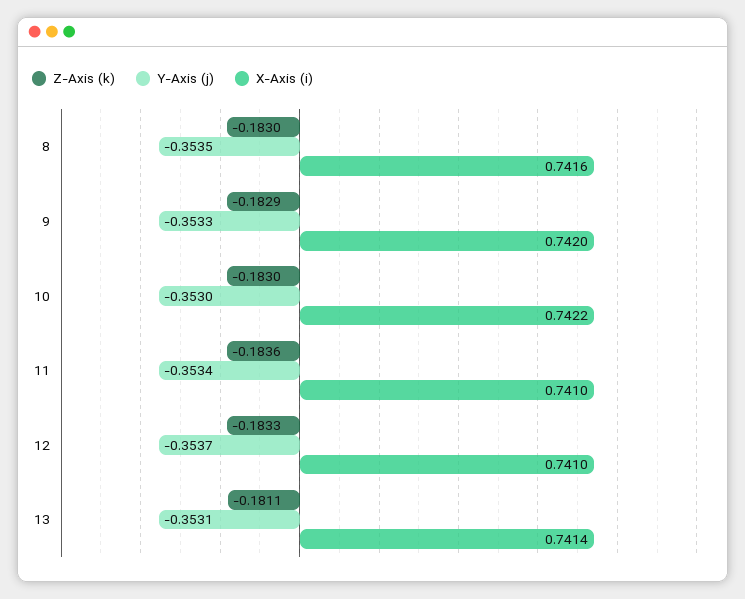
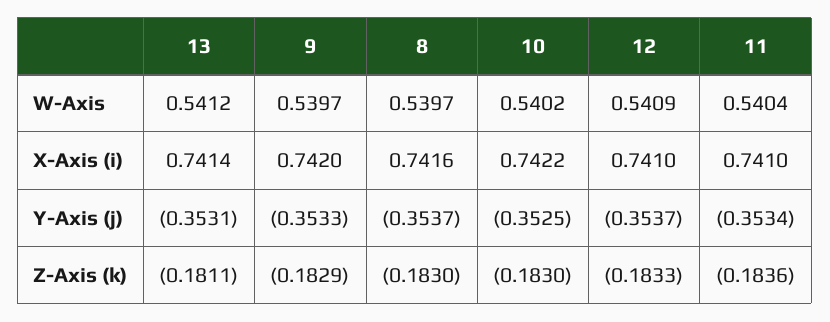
Y-Axis (j), 8: -0.3535 -> -0.3537
Y-Axis (j), 10: -0.353 -> -0.3525
W-Axis, 13: none -> 0.5412
W-Axis, 9: none -> 0.5397
W-Axis, 8: none -> 0.5397
W-Axis, 10: none -> 0.5402
W-Axis, 12: none -> 0.5409
W-Axis, 11: none -> 0.5404

